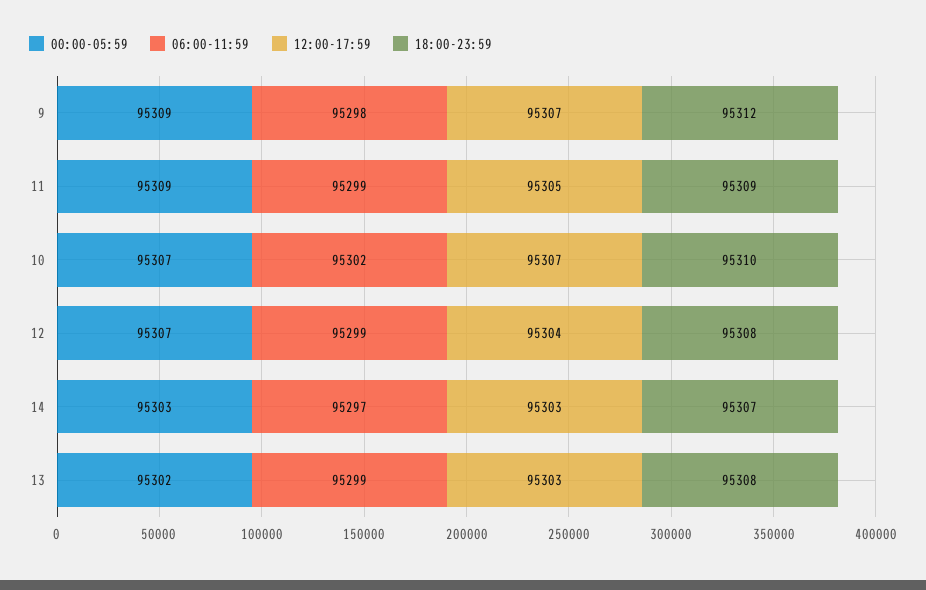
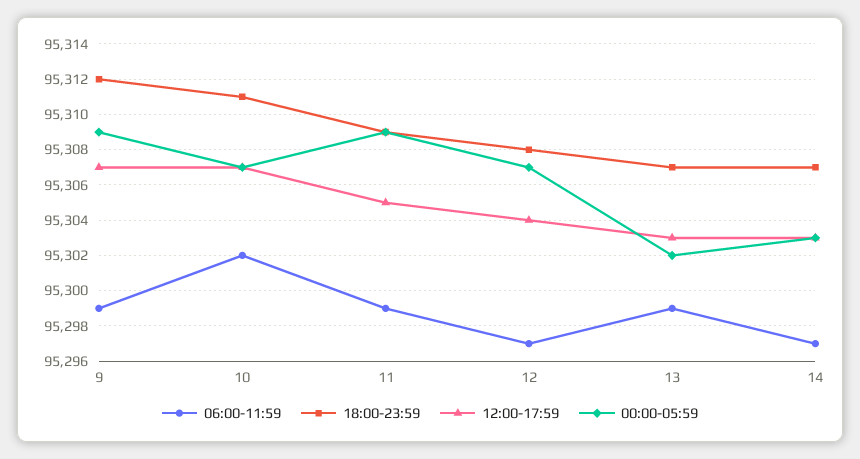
06:00-11:59, 9: 95298 -> 95299
18:00-23:59, 10: 95310 -> 95311
06:00-11:59, 12: 95299 -> 95297
18:00-23:59, 13: 95308 -> 95307

